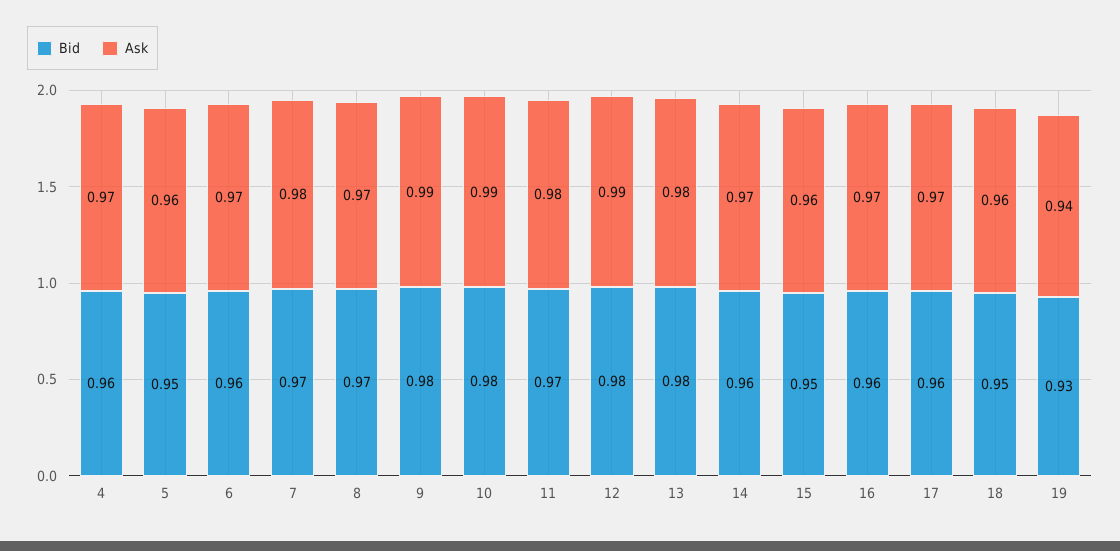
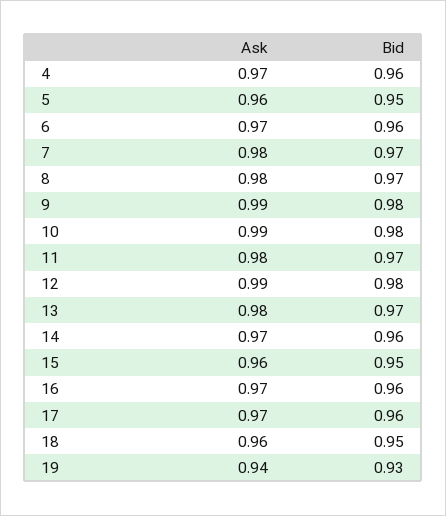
Ask, 8: 0.97 -> 0.98
Bid, 13: 0.98 -> 0.97

